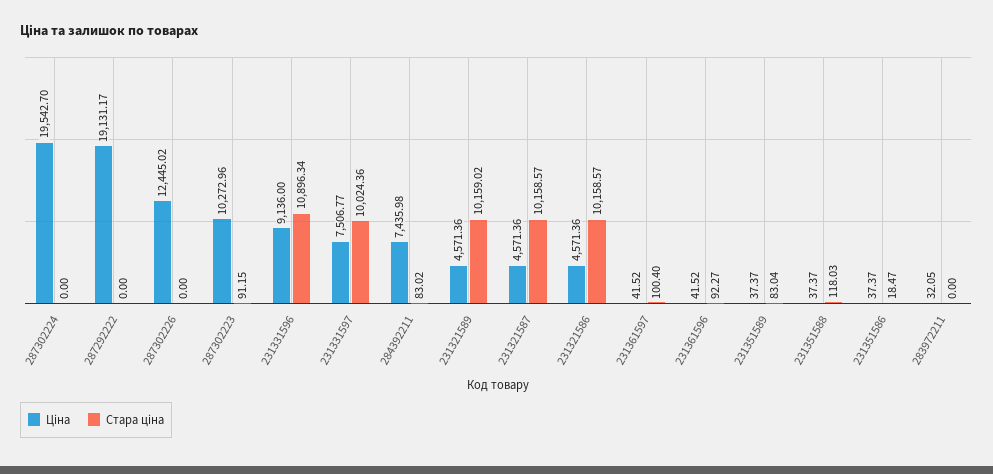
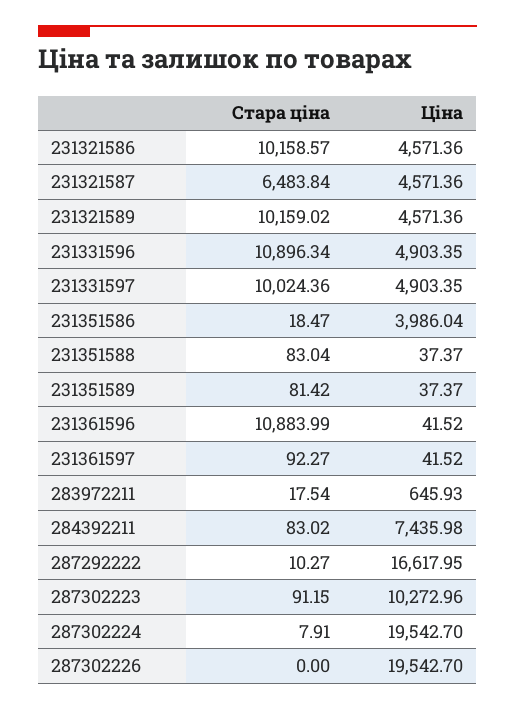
Стара ціна, 287302224: 0 -> 7.91
Ціна, 287292222: 19131.17 -> 16617.95
Стара ціна, 287292222: 0 -> 10.27
Ціна, 287302226: 12445.02 -> 19542.7
Ціна, 231331596: 9136 -> 4903.35
Ціна, 231331597: 7506.77 -> 4903.35
Стара ціна, 231321587: 10158.57 -> 6483.84
Стара ціна, 231361597: 100.4 -> 92.27
Стара ціна, 231361596: 92.27 -> 10883.99
Стара ціна, 231351589: 83.04 -> 81.42
Стара ціна, 231351588: 118.03 -> 83.04
Ціна, 231351586: 37.37 -> 3986.04
Ціна, 283972211: 32.05 -> 645.93
Стара ціна, 283972211: 0 -> 17.54

